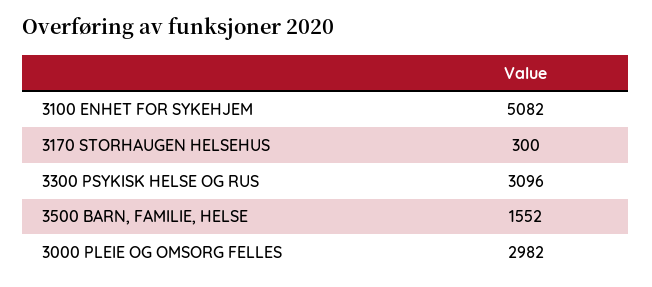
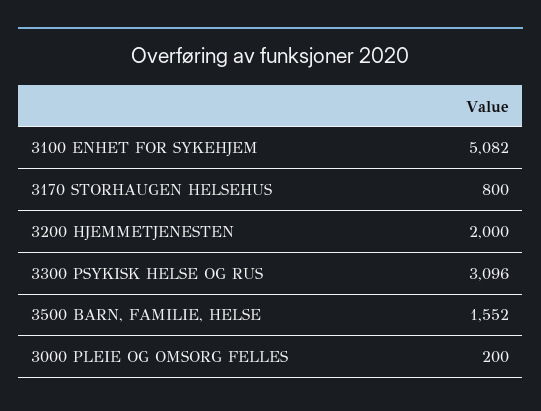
3170 STORHAUGEN HELSEHUS: 300 -> 800
3000 PLEIE OG OMSORG FELLES: 2982 -> 200
3200 HJEMMETJENESTEN: none -> 2000

